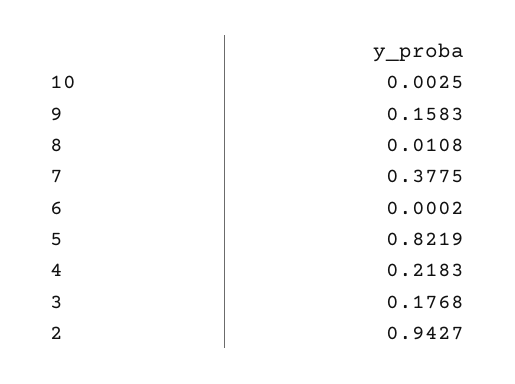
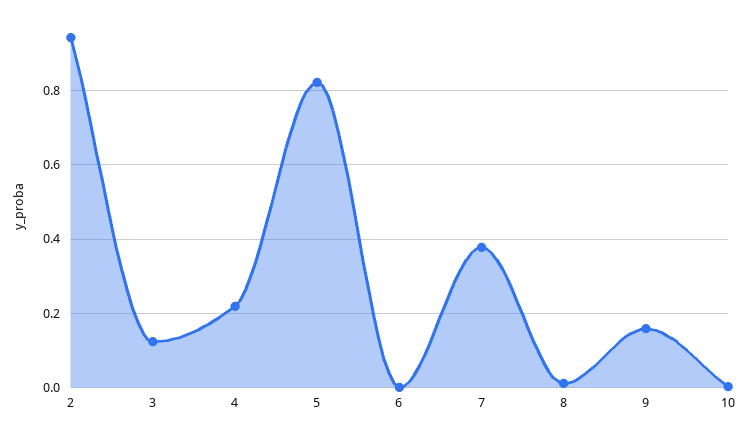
3: 0.1768 -> 0.12

